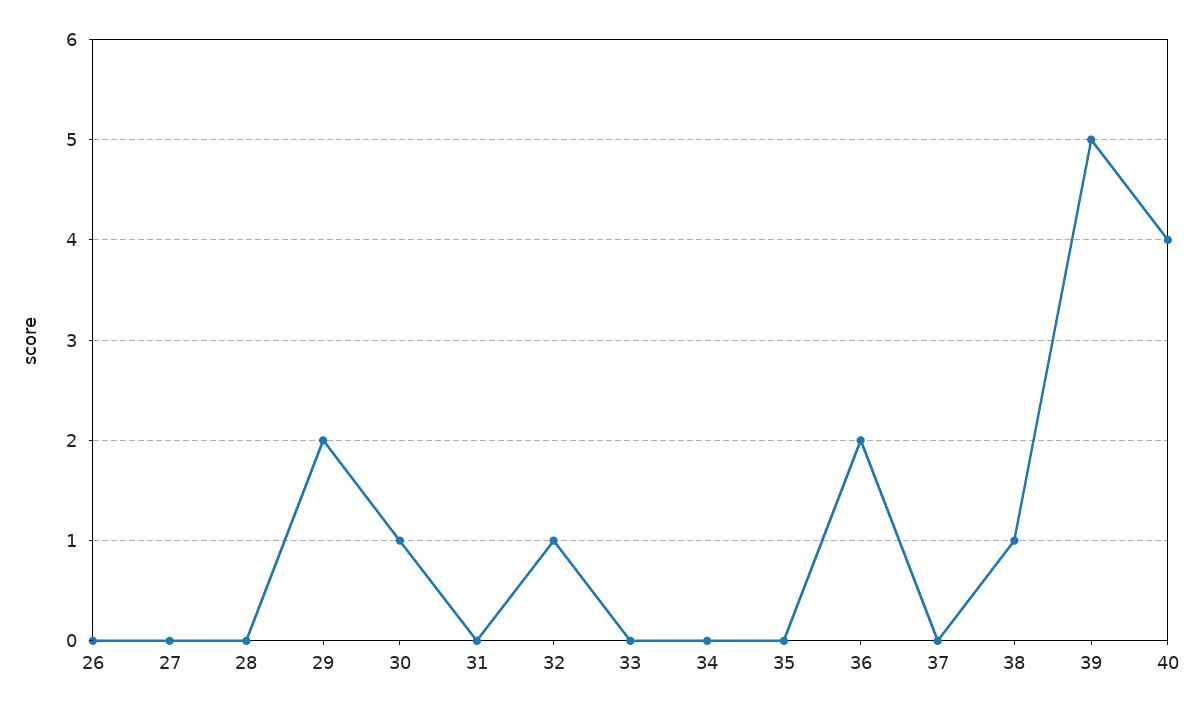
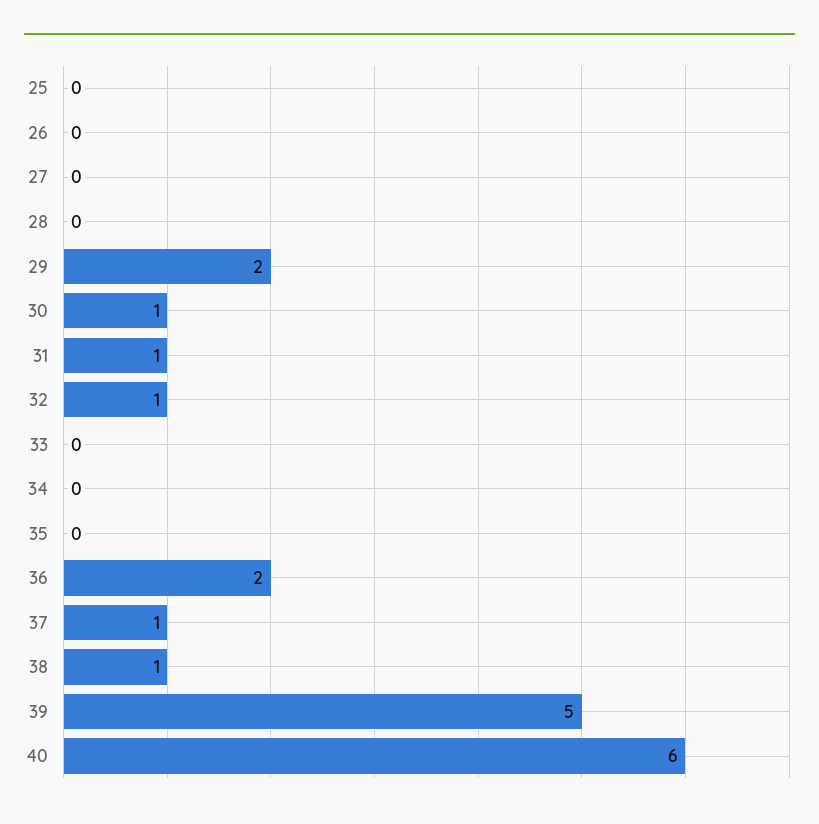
31: 0 -> 1
37: 0 -> 1
40: 4 -> 6
25: none -> 0

